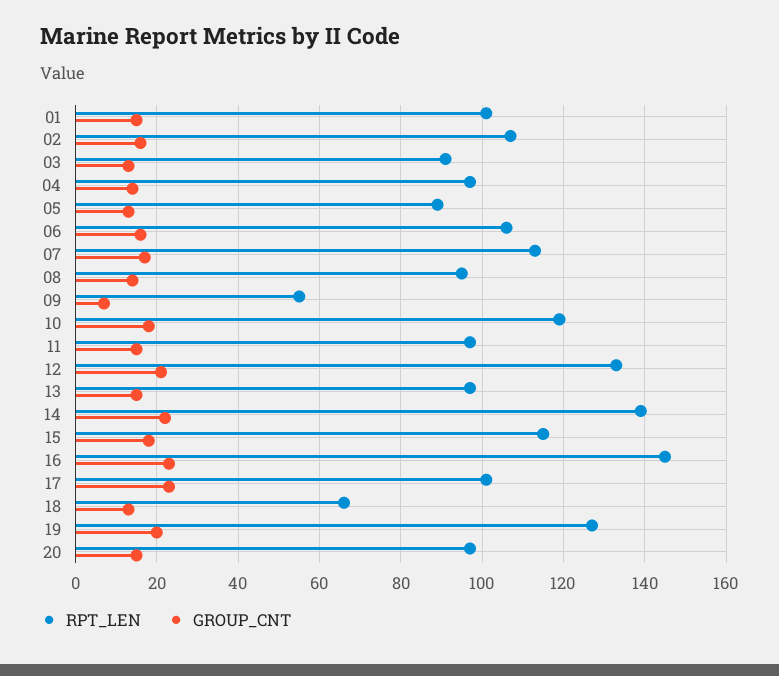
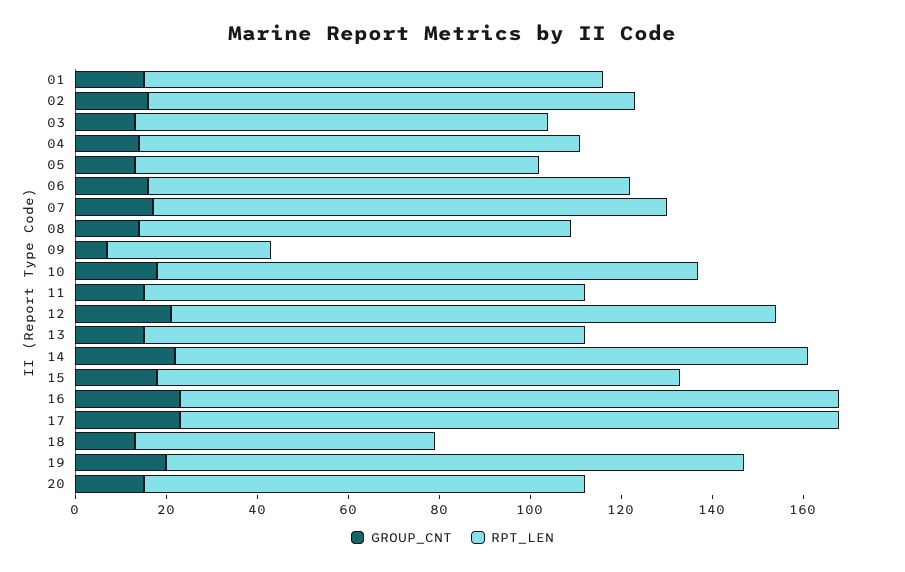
RPT_LEN, 09: 55 -> 35
RPT_LEN, 17: 100 -> 145

